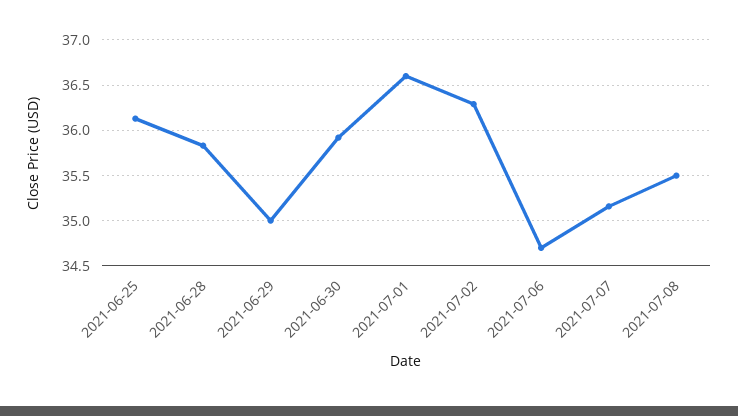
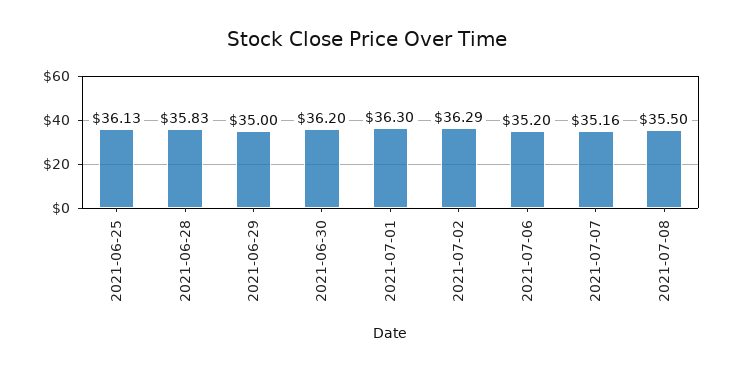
2021-06-30: 35.9 -> 36.2
2021-07-01: 36.6 -> 36.3
2021-07-06: 34.7 -> 35.2

